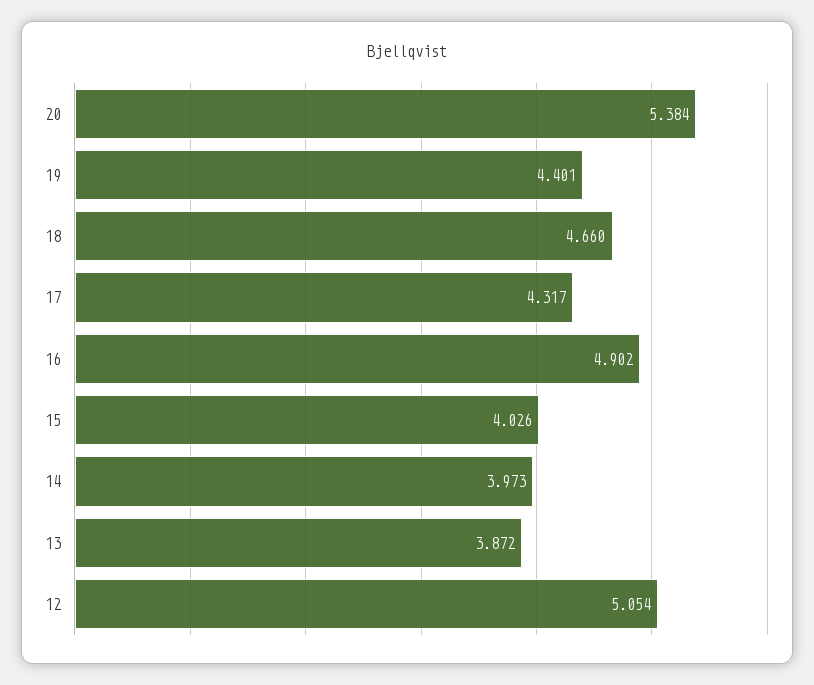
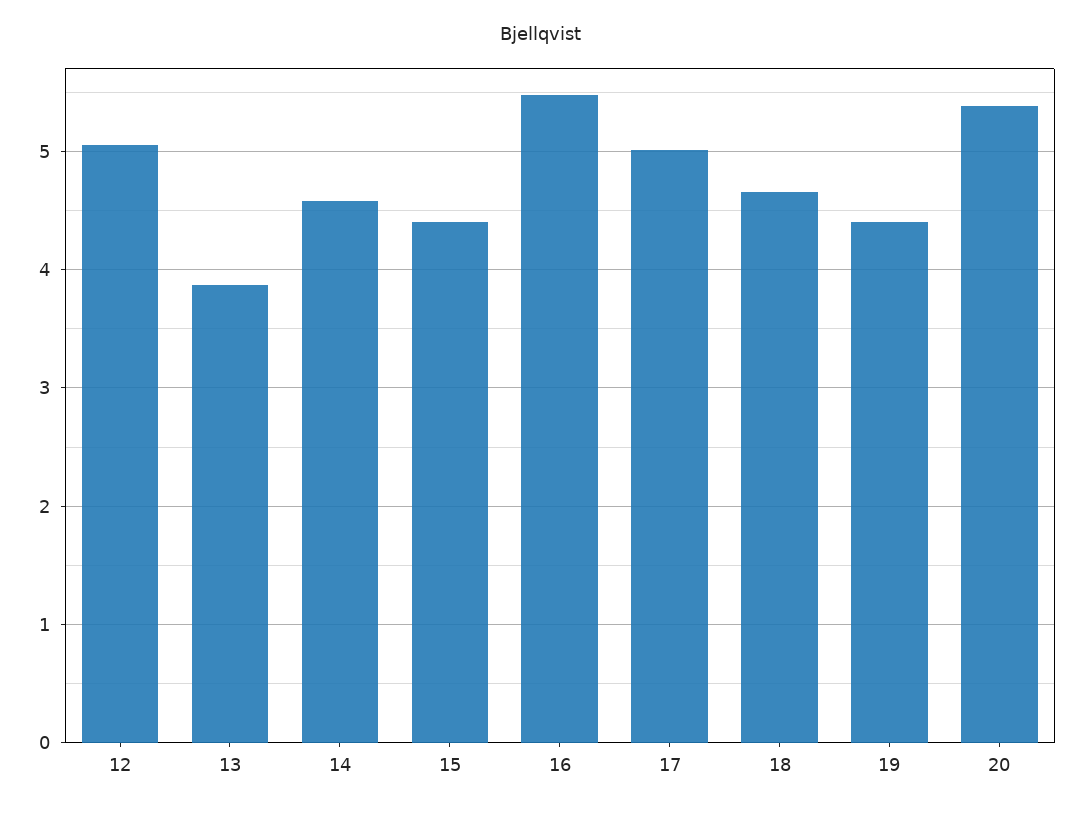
17: 4.317 -> 5
16: 4.902 -> 5.5
15: 4.026 -> 4.4
14: 3.973 -> 4.6

